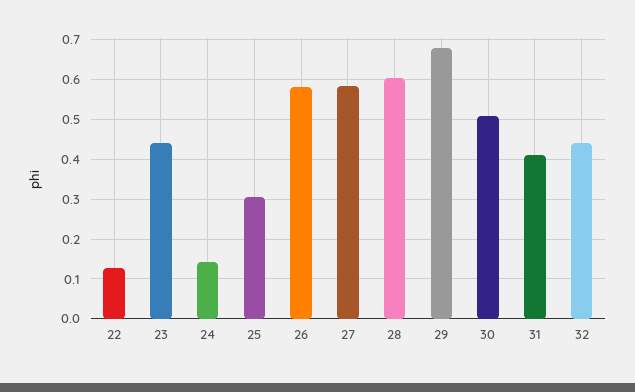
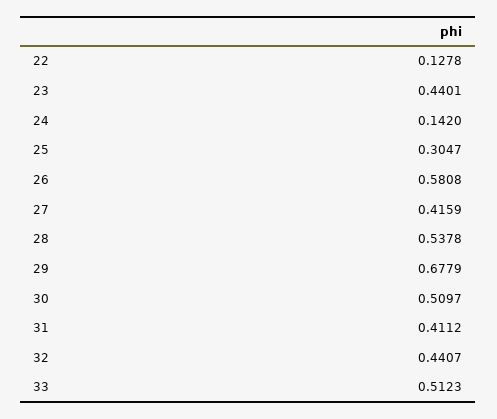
27: 0.58 -> 0.4159
28: 0.6 -> 0.5378
33: none -> 0.5123

